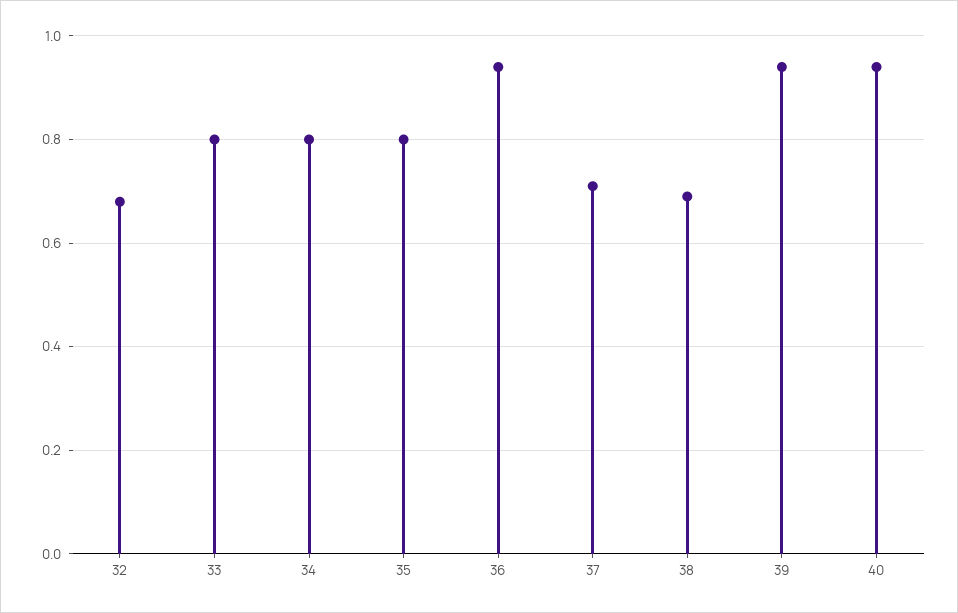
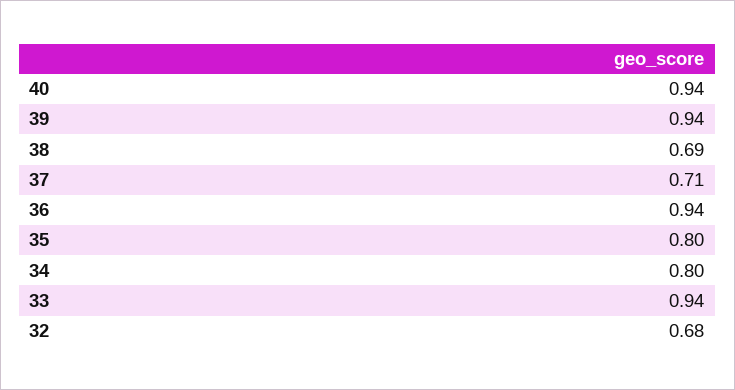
33: 0.8 -> 0.94

